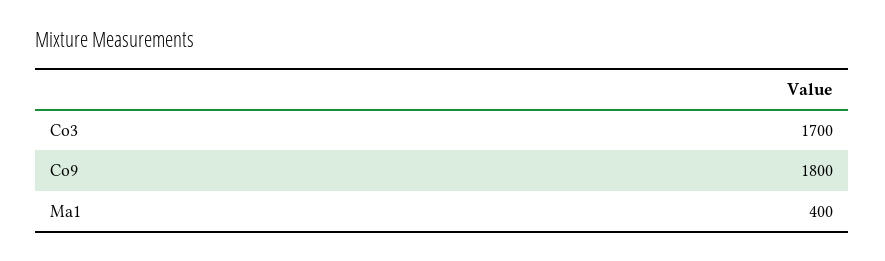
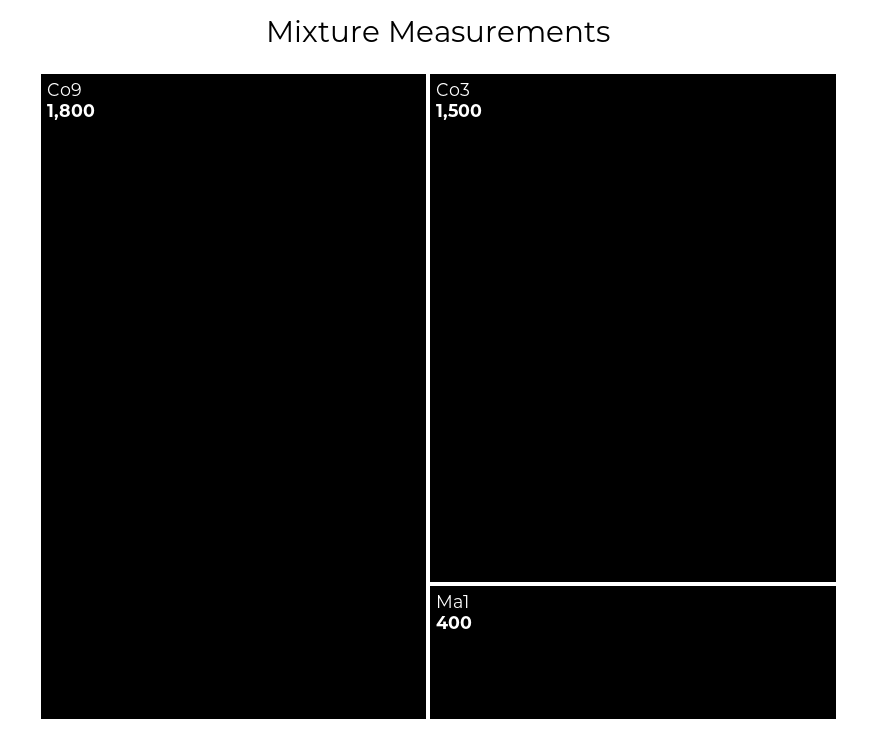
Co3: 1700 -> 1500

